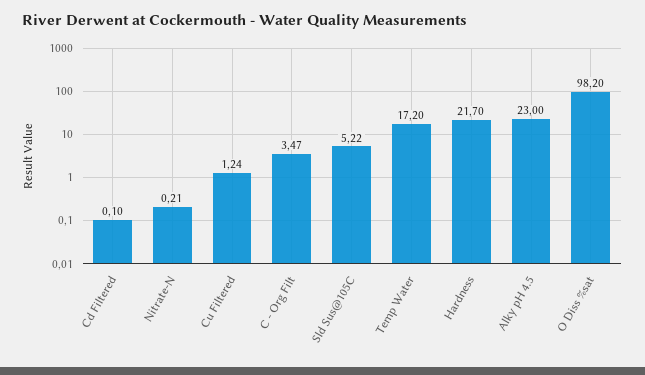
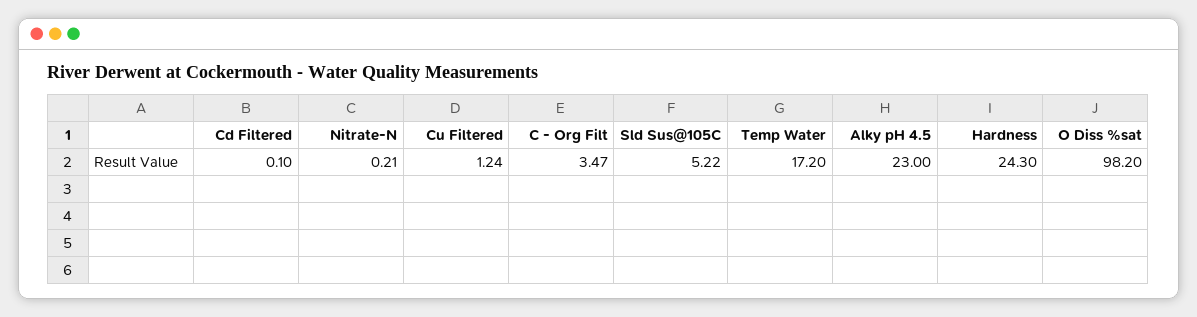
Hardness: 21.7 -> 24.3

